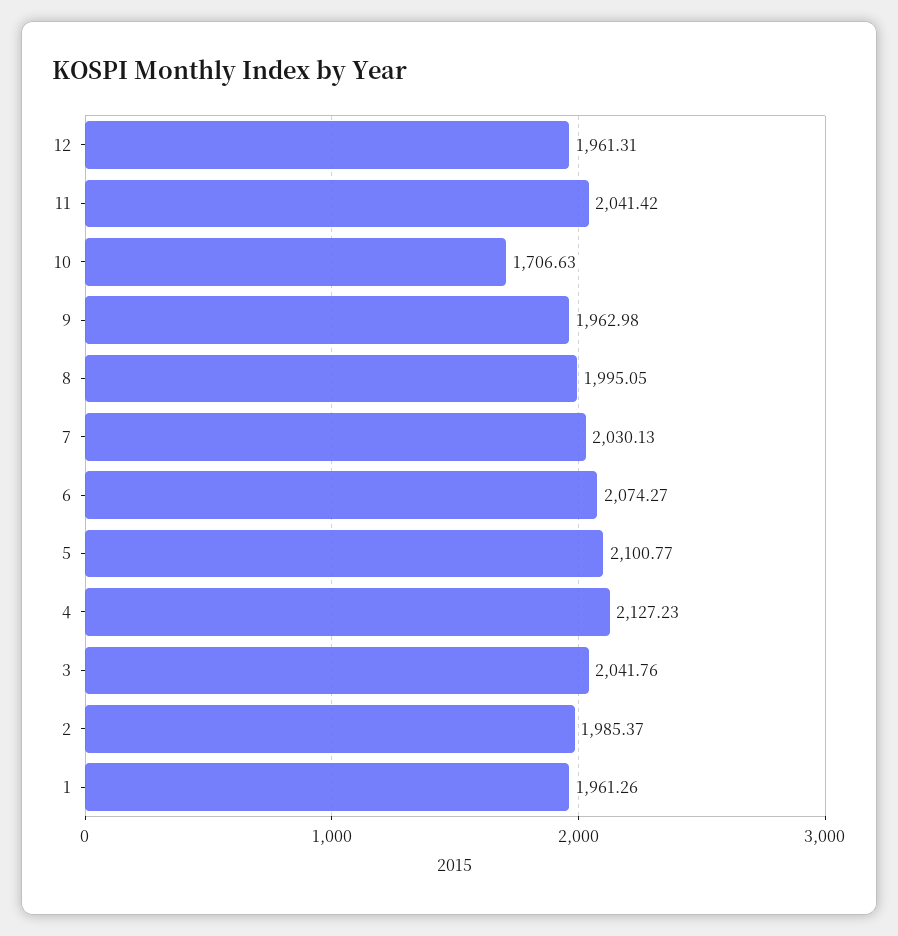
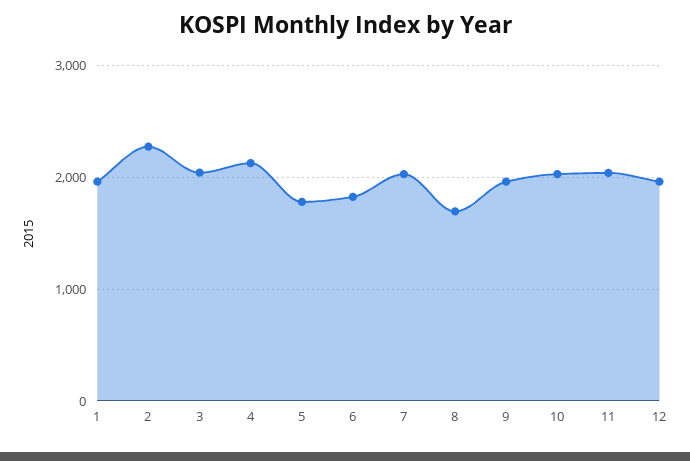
10: 1706.63 -> 2000
8: 1995.05 -> 1700
6: 2074.27 -> 1800
5: 2100.77 -> 1800
2: 1985.37 -> 2300

